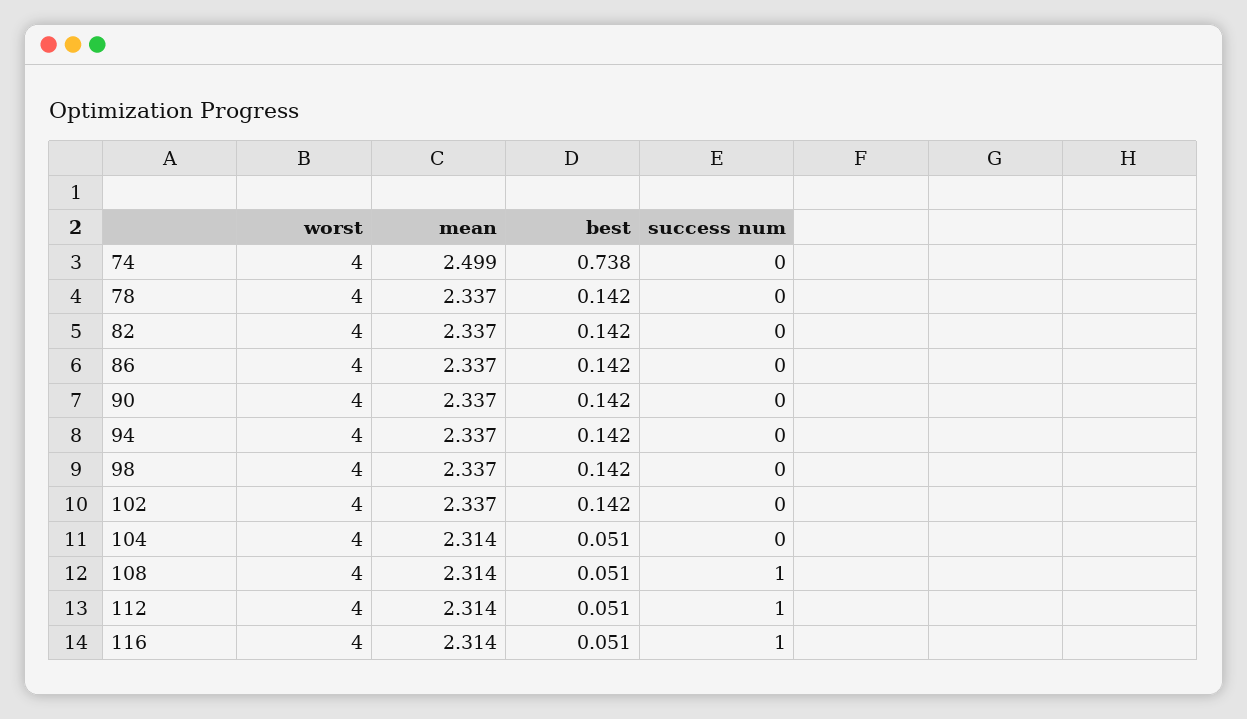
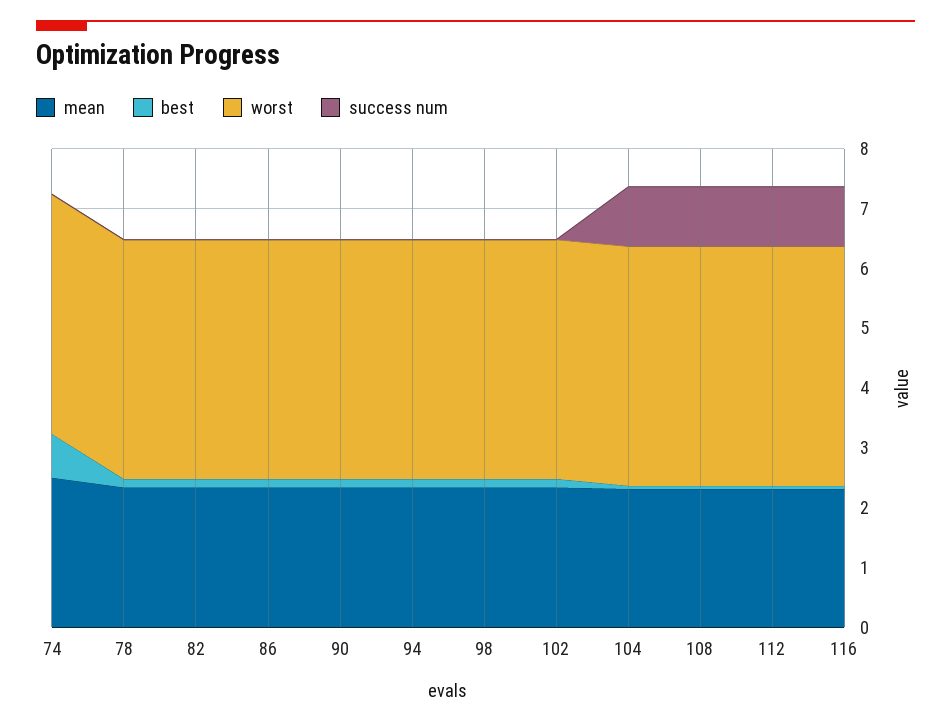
success num, 104: 0 -> 1

